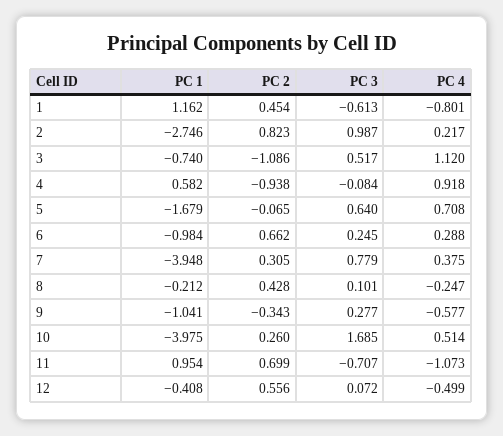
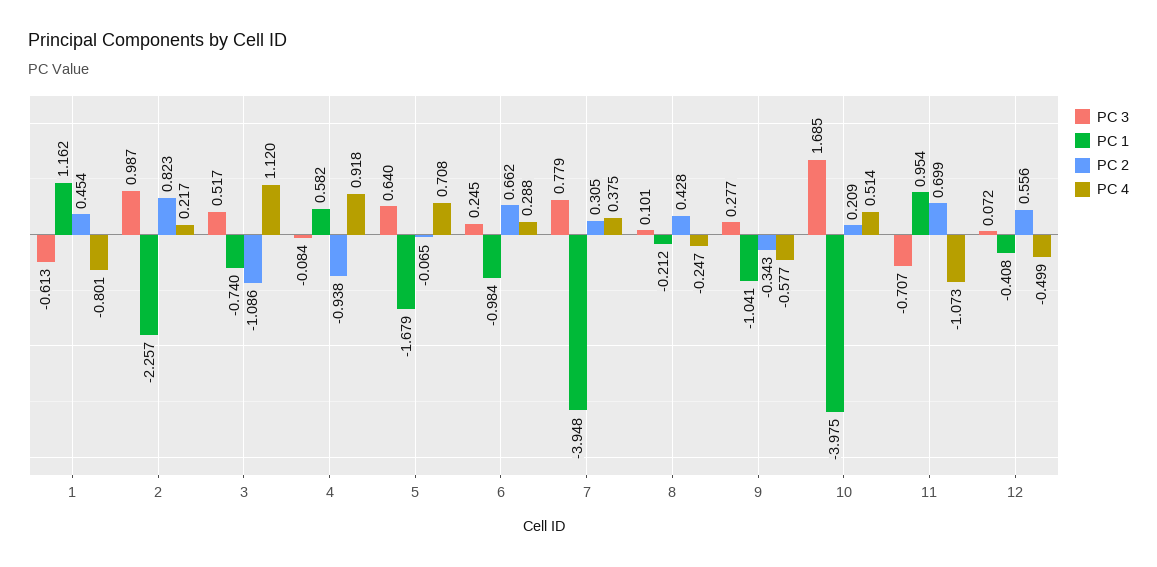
PC 1, 2: -2.746 -> -2.257
PC 2, 10: 0.26 -> 0.209

